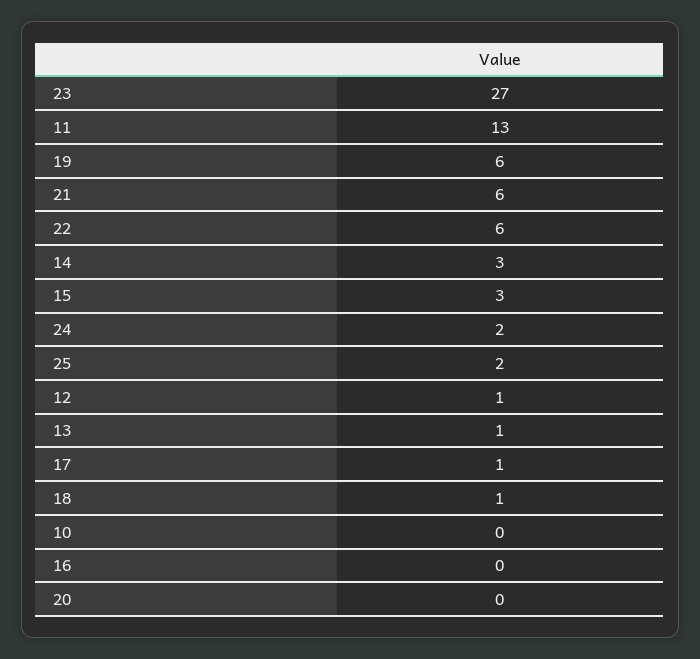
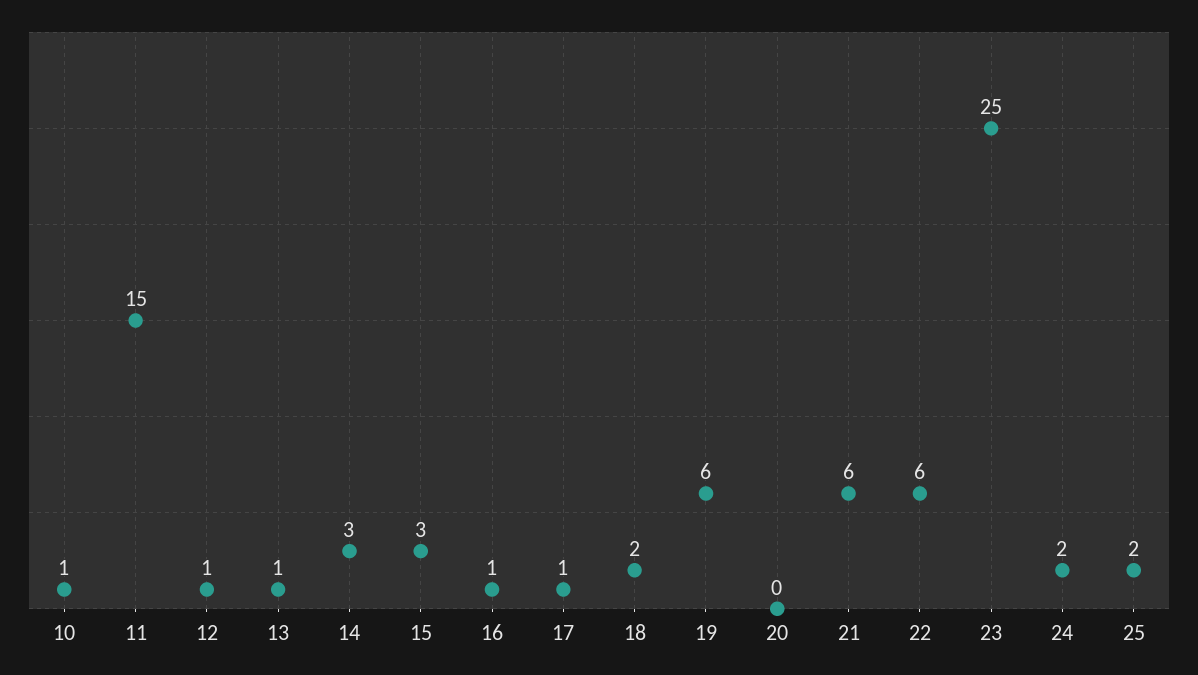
23: 27 -> 25
11: 13 -> 15
18: 1 -> 2
10: 0 -> 1
16: 0 -> 1

